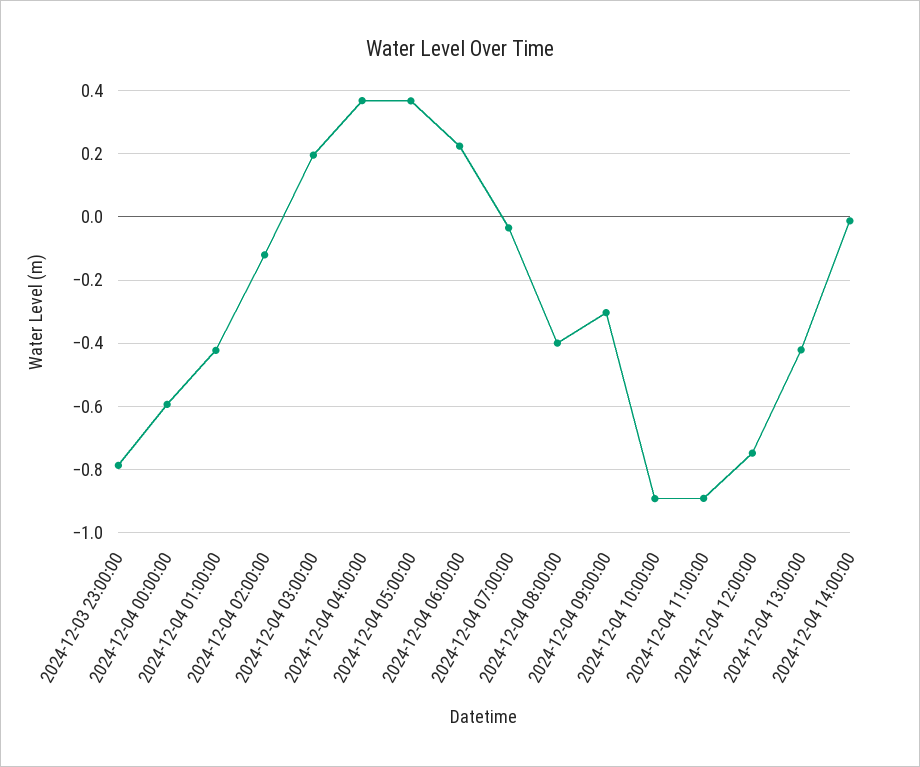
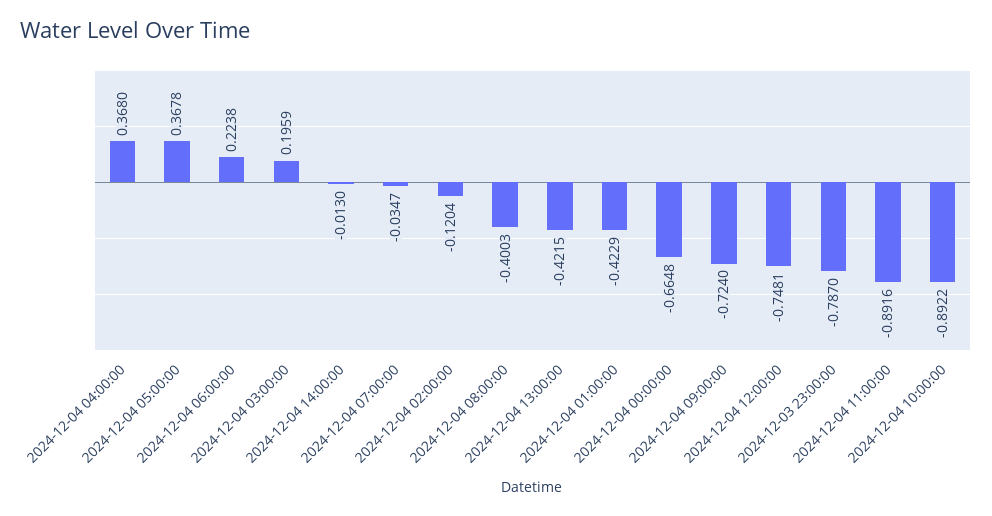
2024-12-04 00:00:00: -0.6 -> -0.6648
2024-12-04 09:00:00: -0.3 -> -0.724

